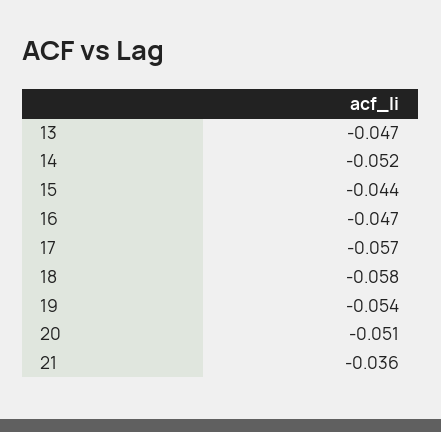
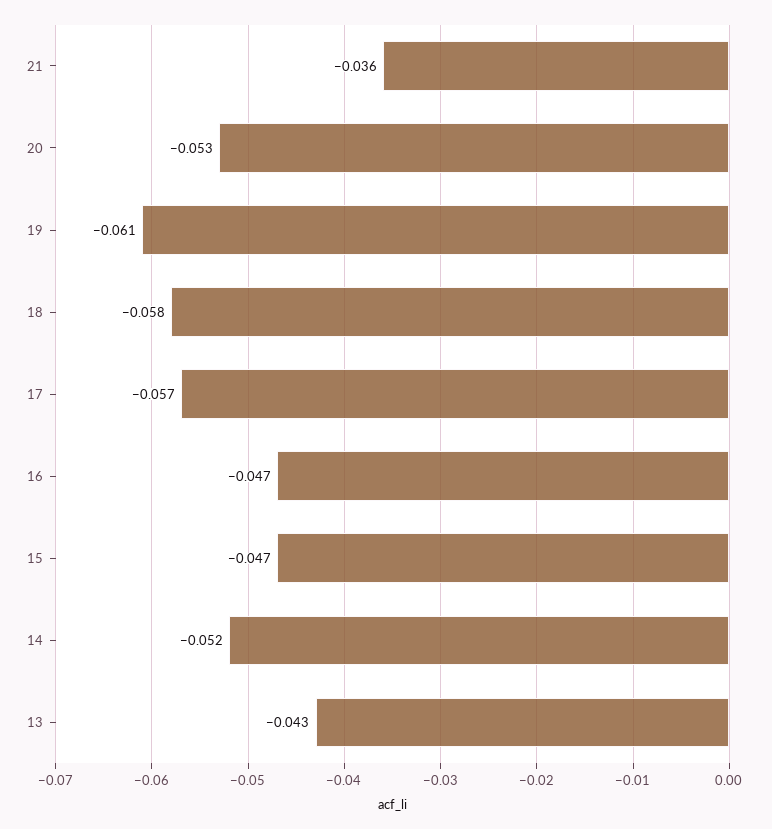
13: -0.047 -> -0.043
15: -0.044 -> -0.047
19: -0.054 -> -0.061
20: -0.051 -> -0.053

